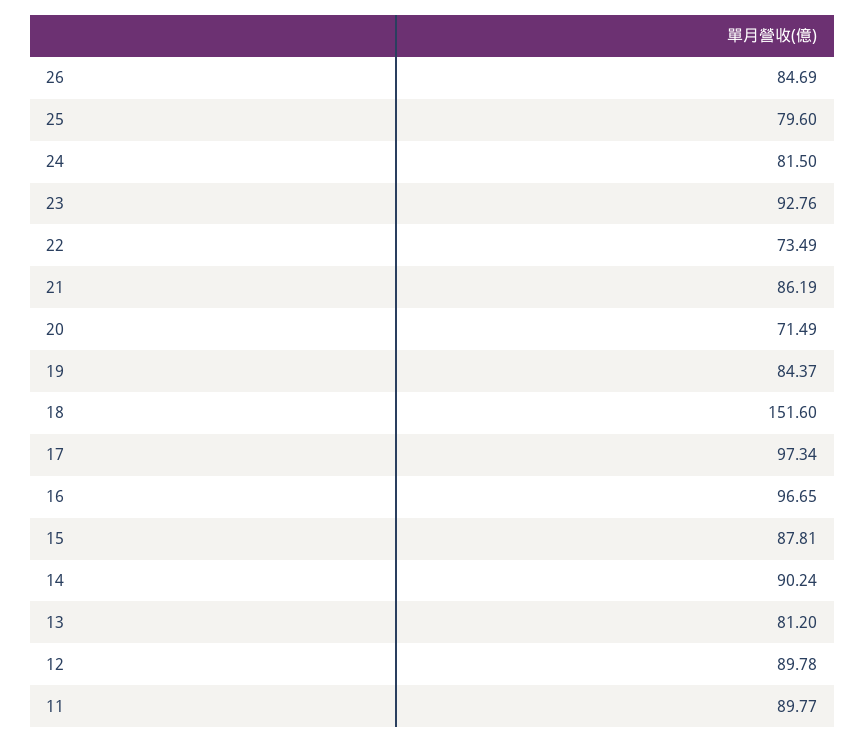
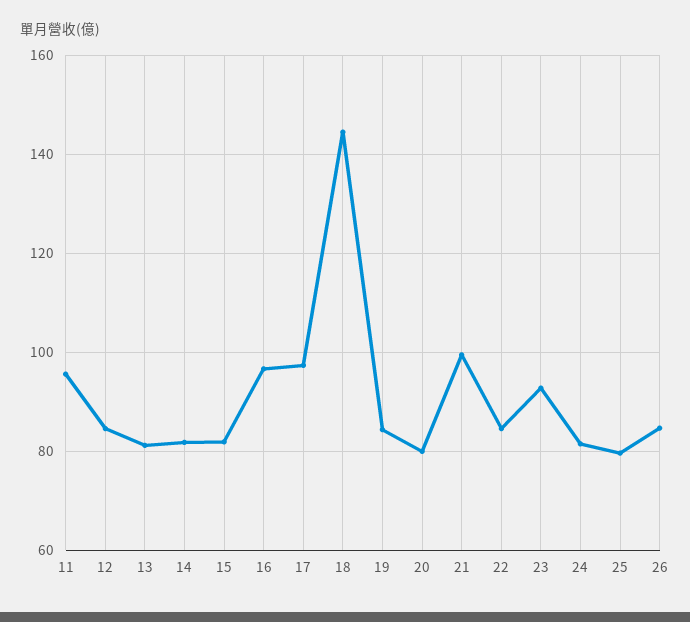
22: 73.49 -> 84
21: 86.19 -> 100
20: 71.49 -> 80
18: 151.6 -> 144
15: 87.81 -> 82
14: 90.24 -> 82
12: 89.78 -> 84
11: 89.77 -> 96

